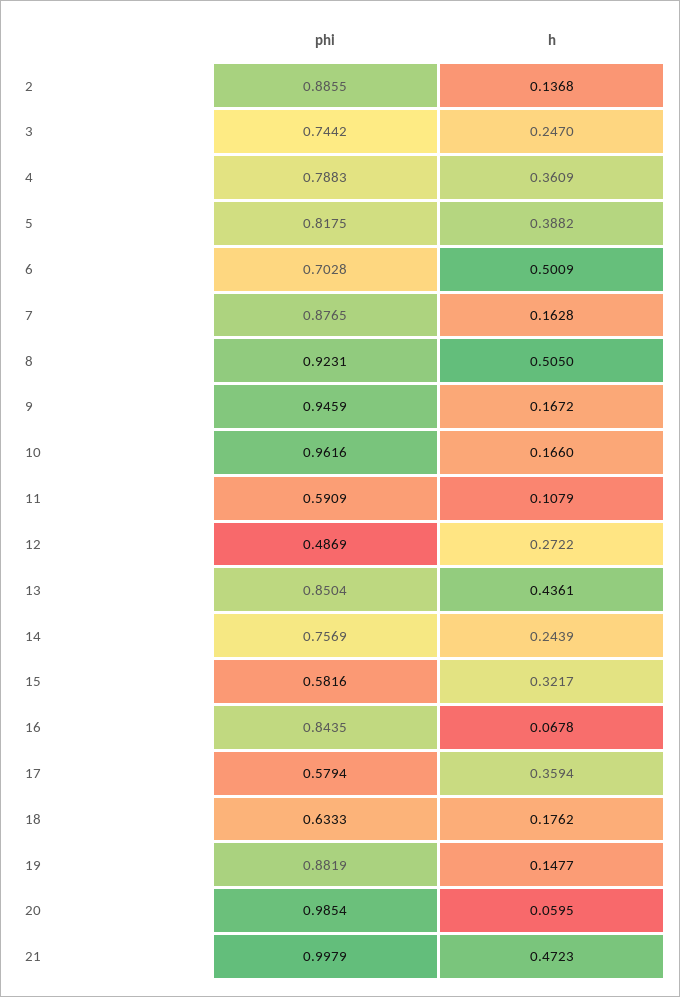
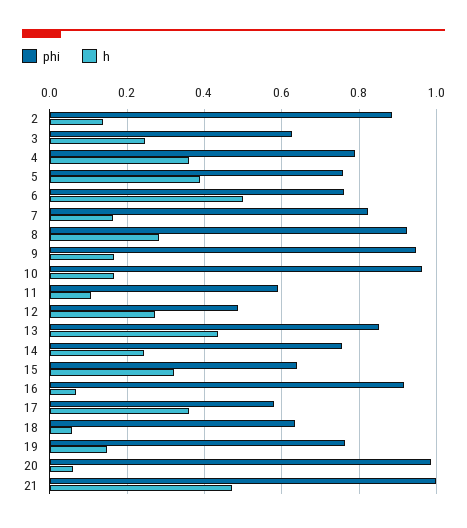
phi, 3: 0.7442 -> 0.62
phi, 5: 0.8175 -> 0.76
phi, 6: 0.7028 -> 0.76
phi, 7: 0.8765 -> 0.82
h, 8: 0.505 -> 0.28
phi, 15: 0.5816 -> 0.64
phi, 16: 0.8435 -> 0.92
h, 18: 0.1762 -> 0.06
phi, 19: 0.8819 -> 0.76

